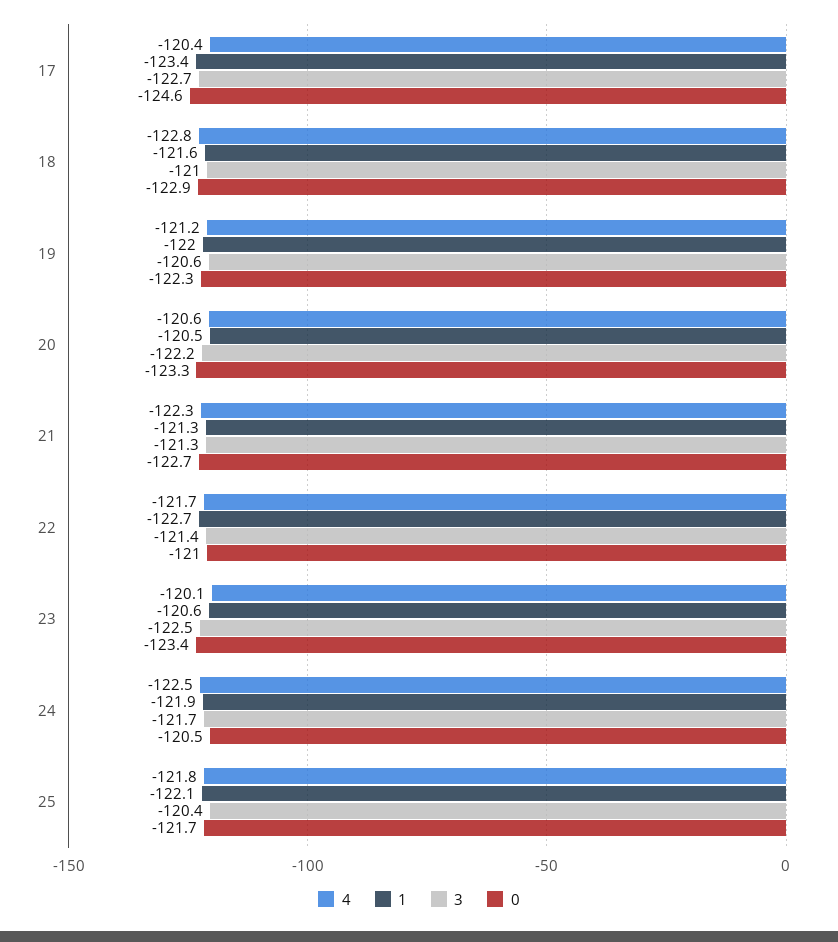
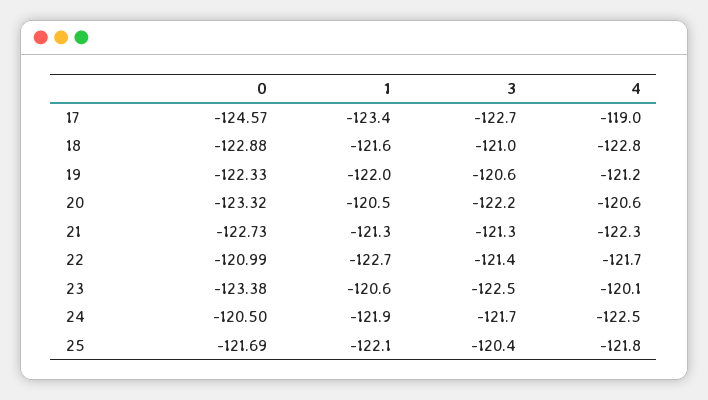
4, 17: -120.4 -> -119

